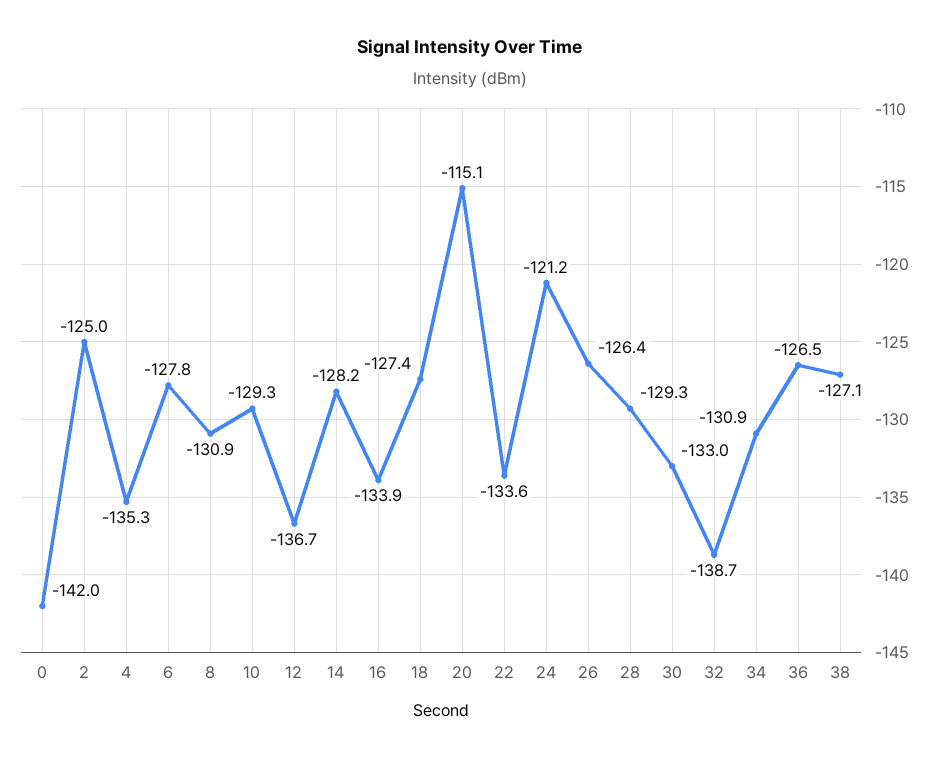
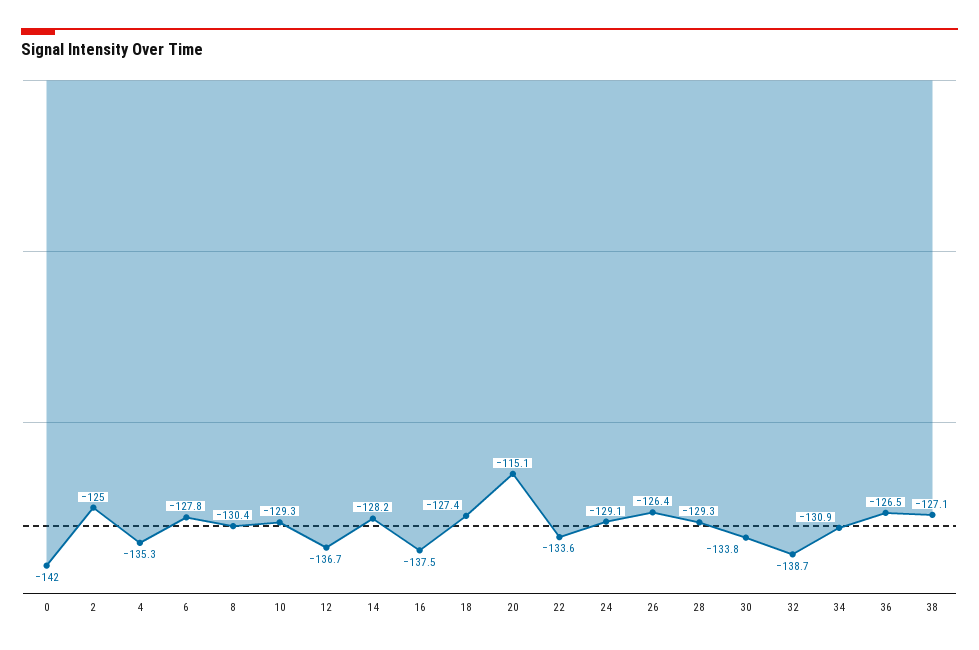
8: -130.9 -> -130.4
16: -133.9 -> -137.5
24: -121.2 -> -129.1
30: -133 -> -133.8

